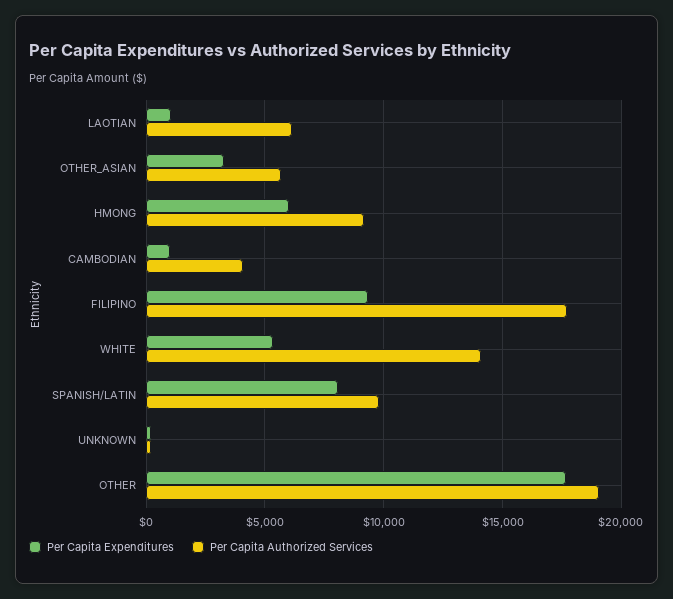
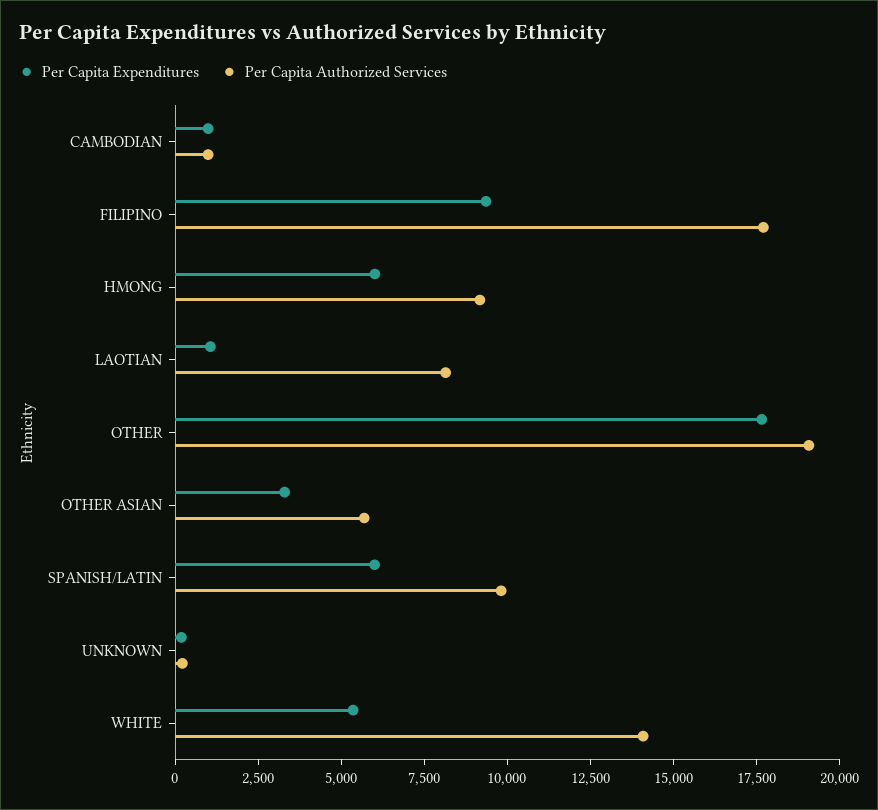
Per Capita Authorized Services, LAOTIAN: 6000 -> 8000
Per Capita Authorized Services, CAMBODIAN: 4000 -> 1000
Per Capita Expenditures, SPANISH/LATIN: 8000 -> 6000

